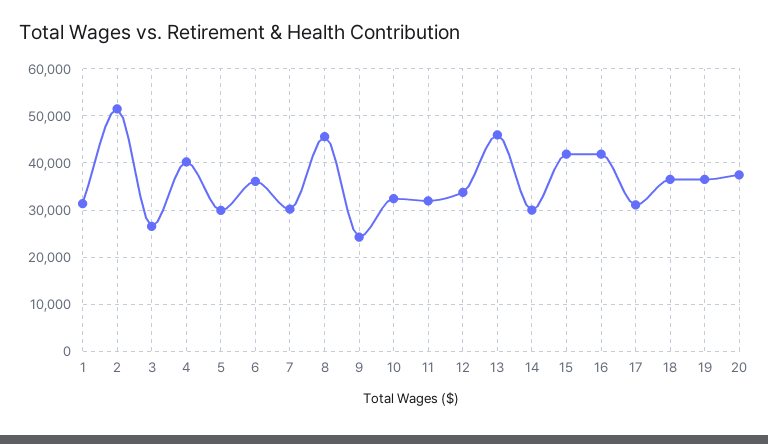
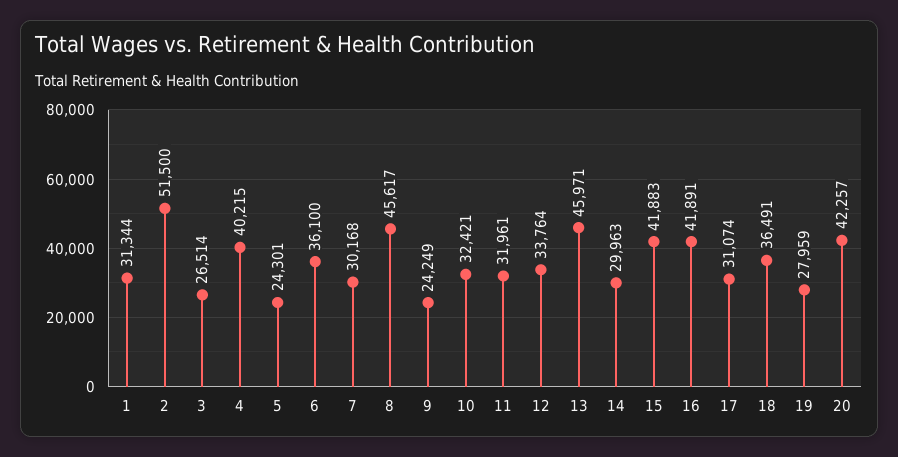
5: 30000 -> 24301
19: 36000 -> 27959
20: 38000 -> 42257

